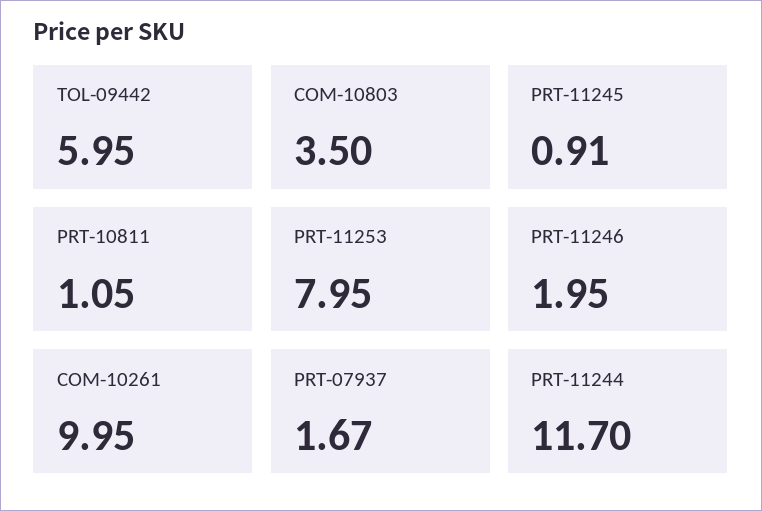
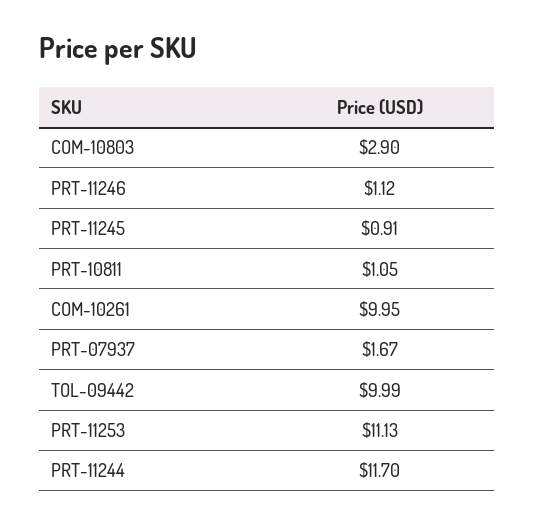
TOL-09442: 5.95 -> 9.99
COM-10803: 3.5 -> 2.9
PRT-11253: 7.95 -> 11.13
PRT-11246: 1.95 -> 1.12

